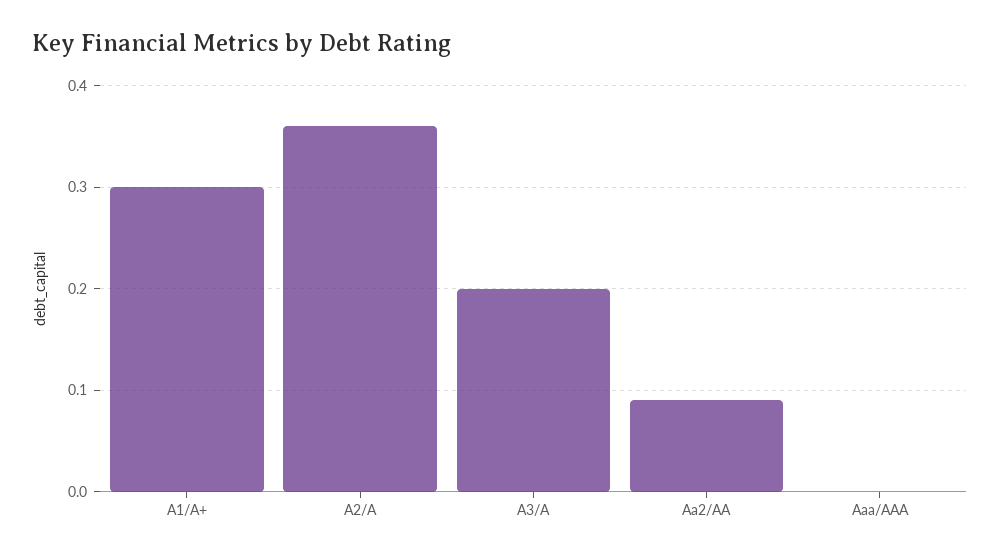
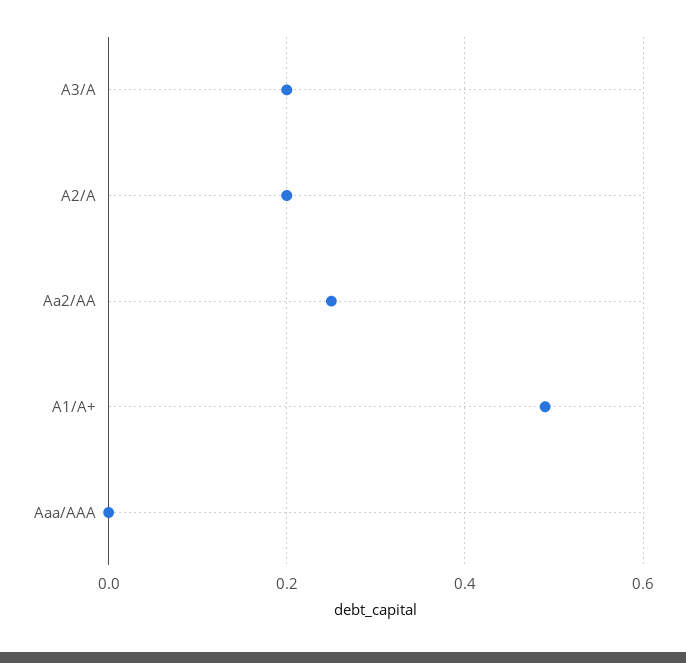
A1/A+: 0.3 -> 0.5
A2/A: 0.36 -> 0.2
Aa2/AA: 0.09 -> 0.25

